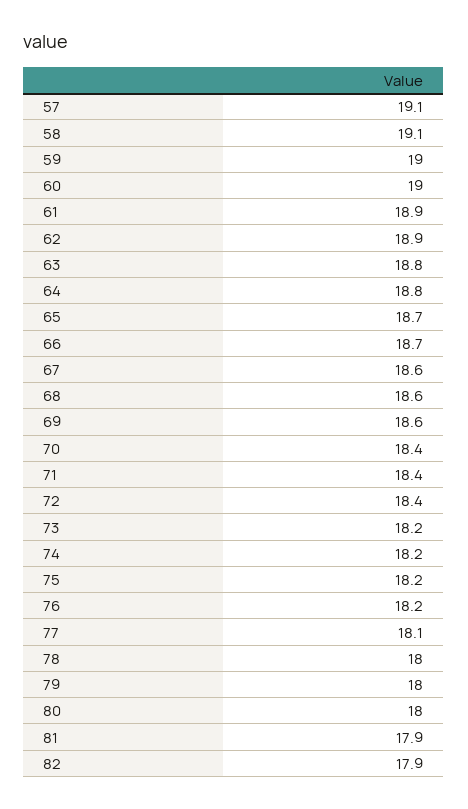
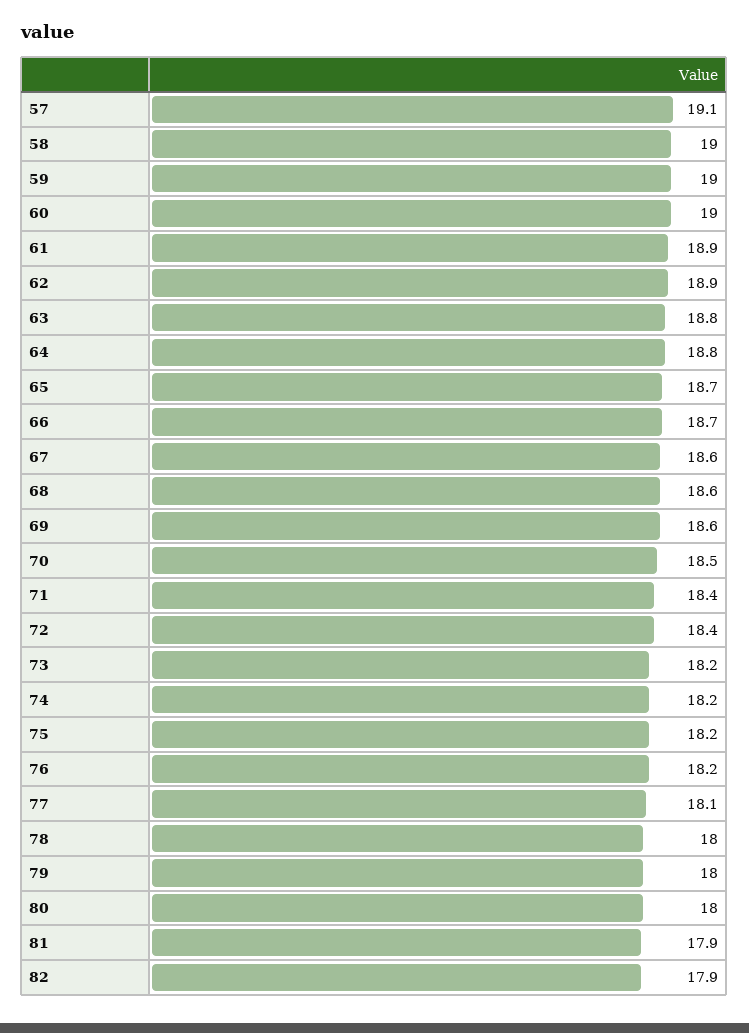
58: 19.1 -> 19
70: 18.4 -> 18.5

